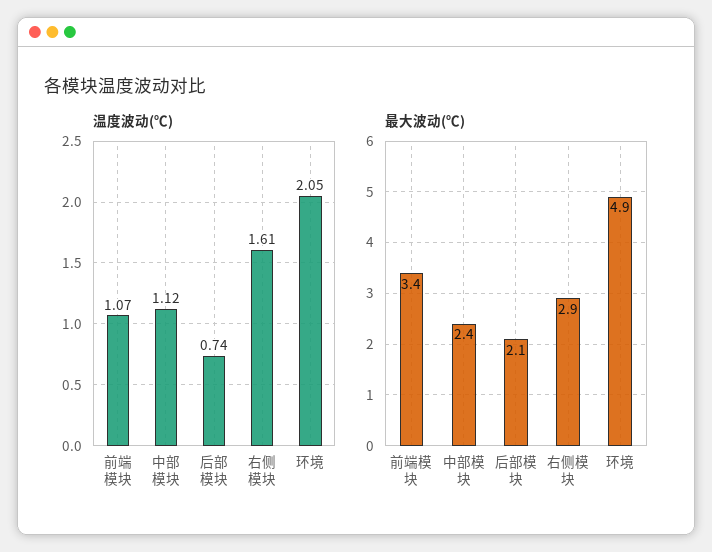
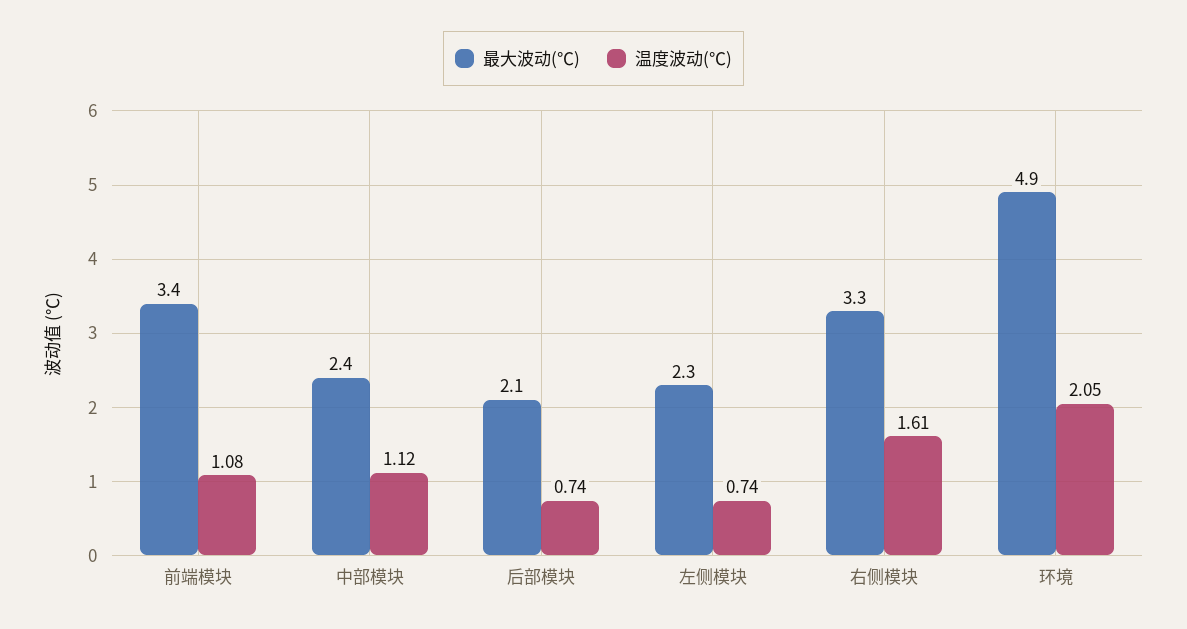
温度波动(℃), 前端模块: 1.07 -> 1.08
最大波动(℃), 右侧模块: 2.9 -> 3.3
最大波动(℃), 左侧模块: none -> 2.3
温度波动(℃), 左侧模块: none -> 0.74

